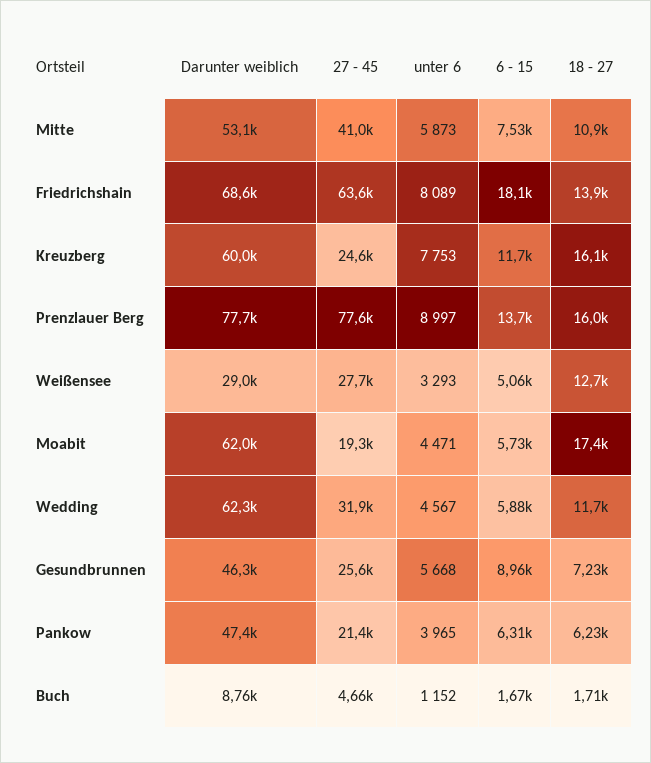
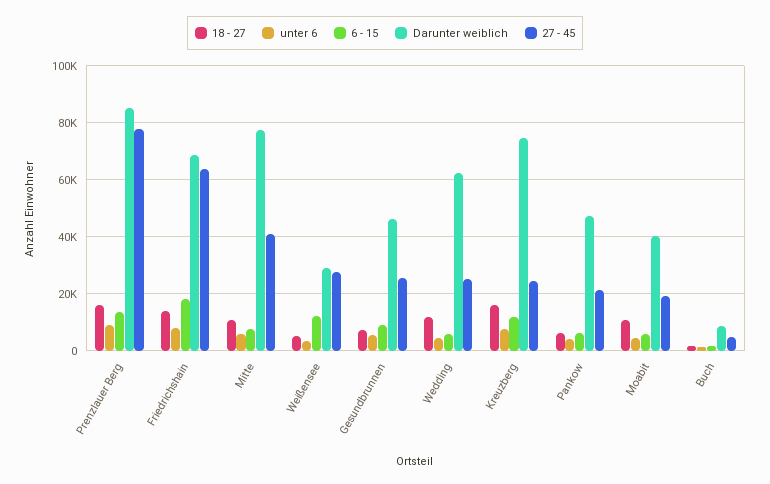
Darunter weiblich, Mitte: 53100 -> 77500
Darunter weiblich, Kreuzberg: 60000 -> 75000
Darunter weiblich, Prenzlauer Berg: 77700 -> 85000
6 - 15, Weißensee: 5060 -> 12500
18 - 27, Weißensee: 12700 -> 5000
Darunter weiblich, Moabit: 62000 -> 40000
18 - 27, Moabit: 17400 -> 10000
27 - 45, Wedding: 31900 -> 25000

